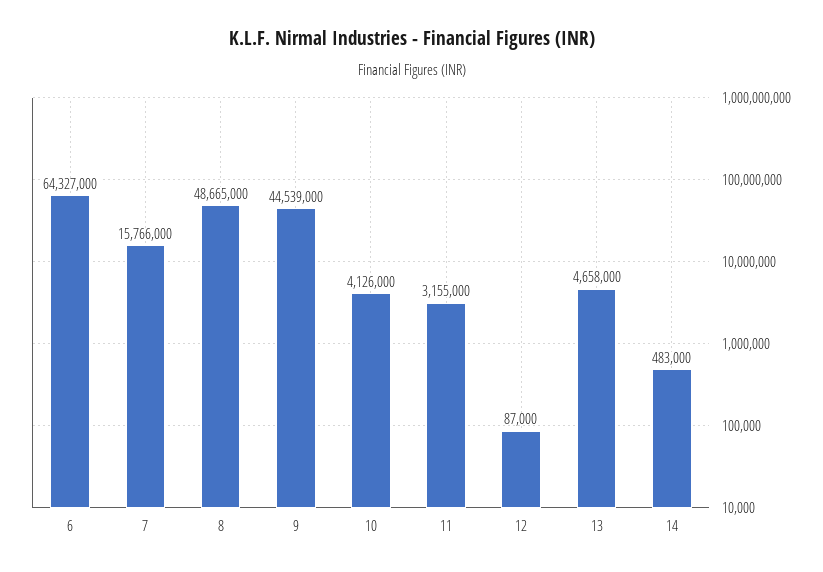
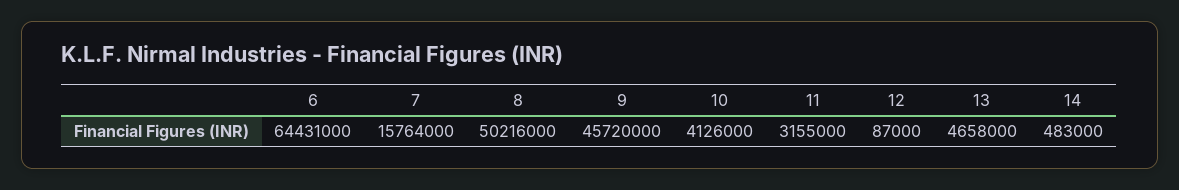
6: 64327000 -> 64431000
7: 15766000 -> 15764000
8: 48665000 -> 50216000
9: 44539000 -> 45720000

